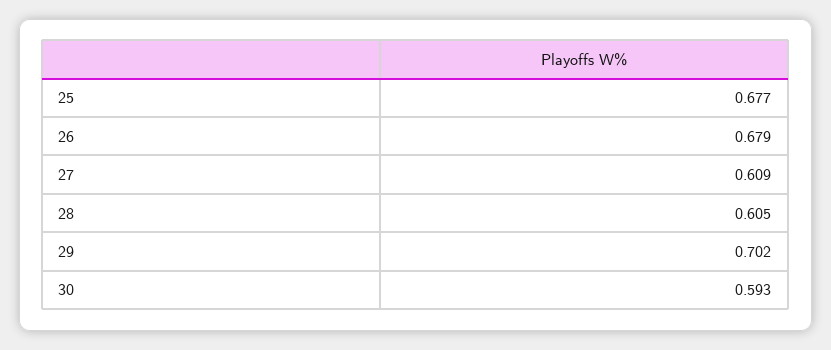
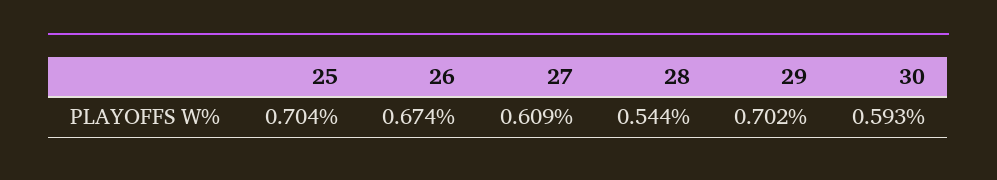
25: 0.677 -> 0.704
26: 0.679 -> 0.674
28: 0.605 -> 0.544

